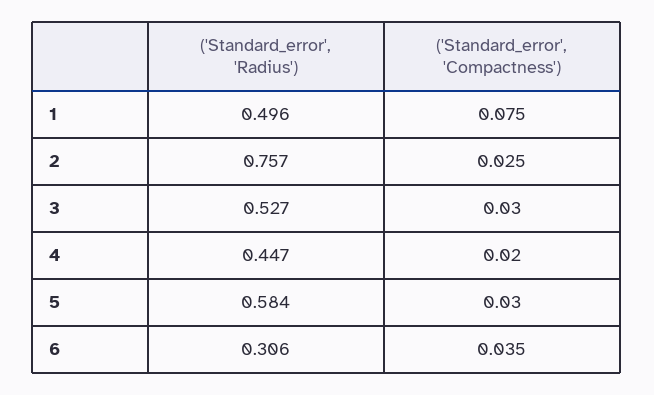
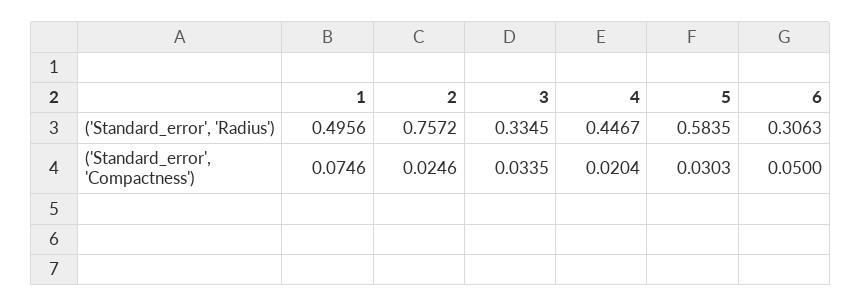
('Standard_error', 'Radius'), 3: 0.527 -> 0.3345
('Standard_error', 'Compactness'), 3: 0.03 -> 0.0335
('Standard_error', 'Compactness'), 6: 0.035 -> 0.05

